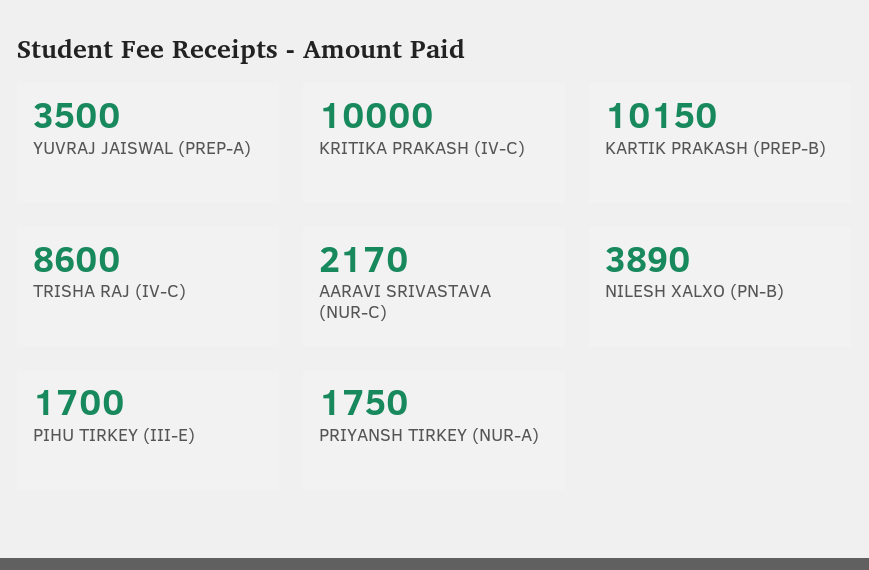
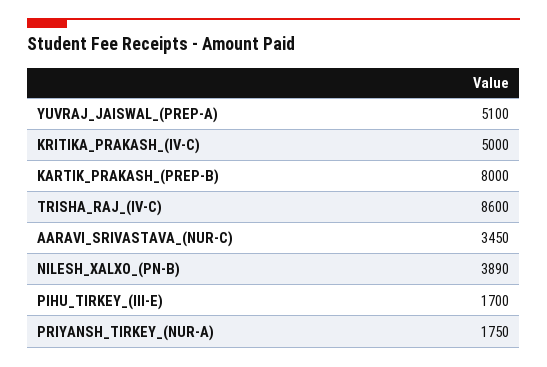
YUVRAJ JAISWAL (PREP-A): 3500 -> 5100
KRITIKA PRAKASH (IV-C): 10000 -> 5000
KARTIK PRAKASH (PREP-B): 10150 -> 8000
AARAVI SRIVASTAVA (NUR-C): 2170 -> 3450

